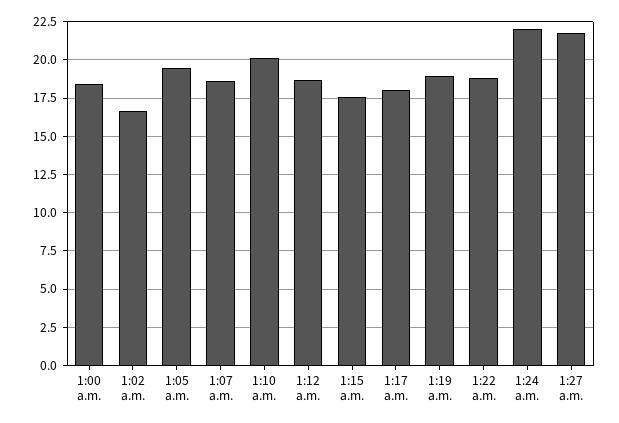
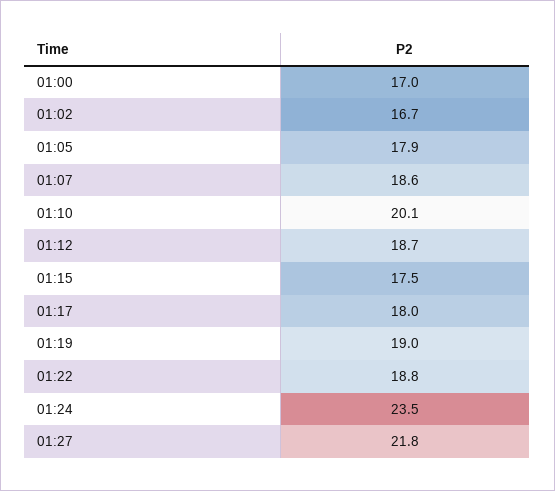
1:00 a.m.: 18.5 -> 17
1:05 a.m.: 19.5 -> 17.9
1:24 a.m.: 22 -> 23.5

